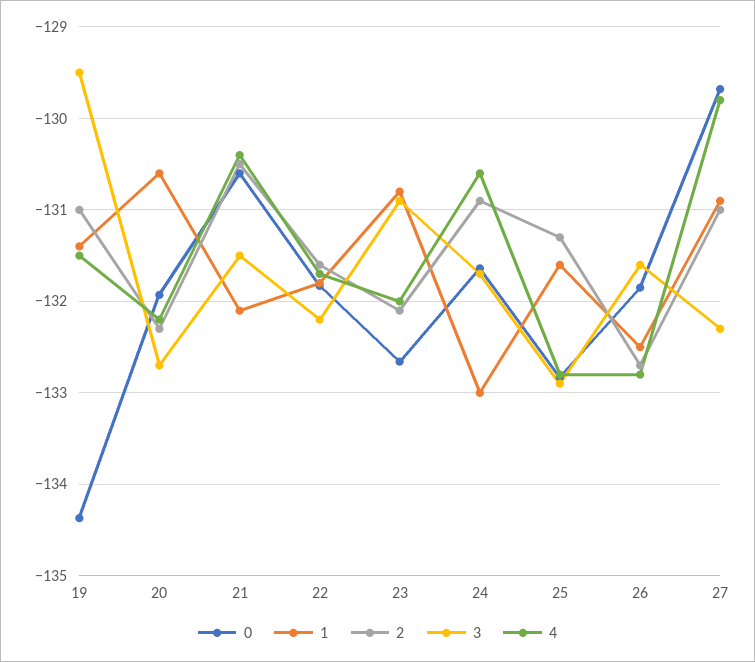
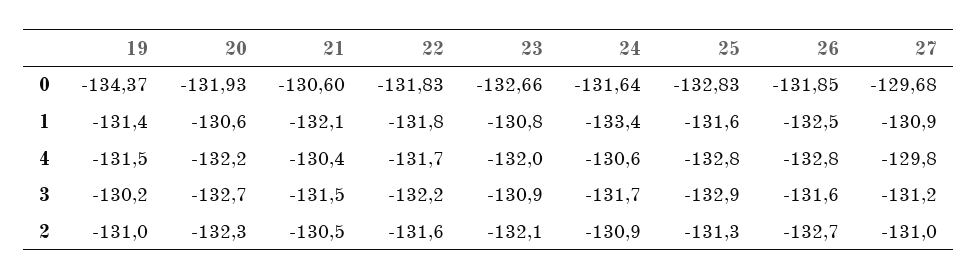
3, 19: -129.5 -> -130.2
1, 24: -133 -> -133.4
3, 27: -132.3 -> -131.2

